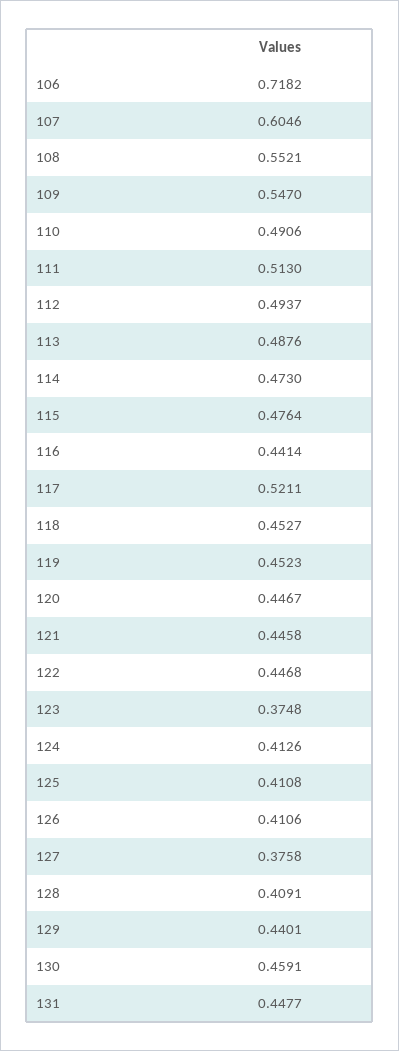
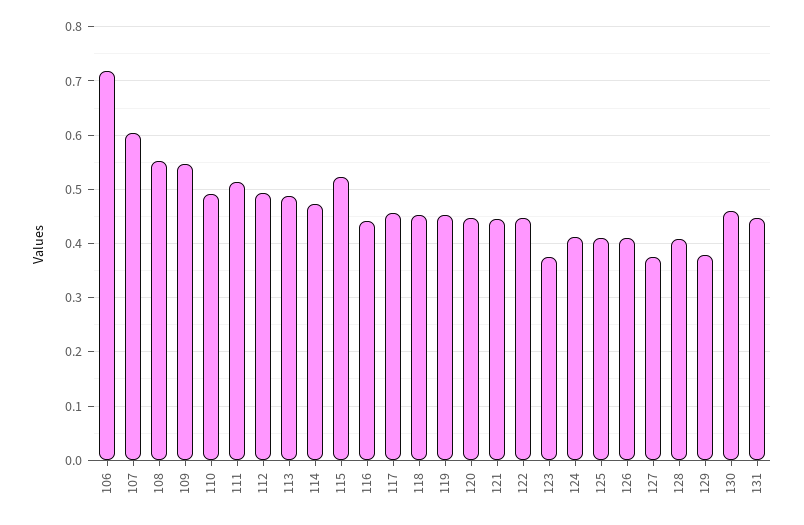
115: 0.4764 -> 0.52
117: 0.5211 -> 0.46
129: 0.4401 -> 0.38

